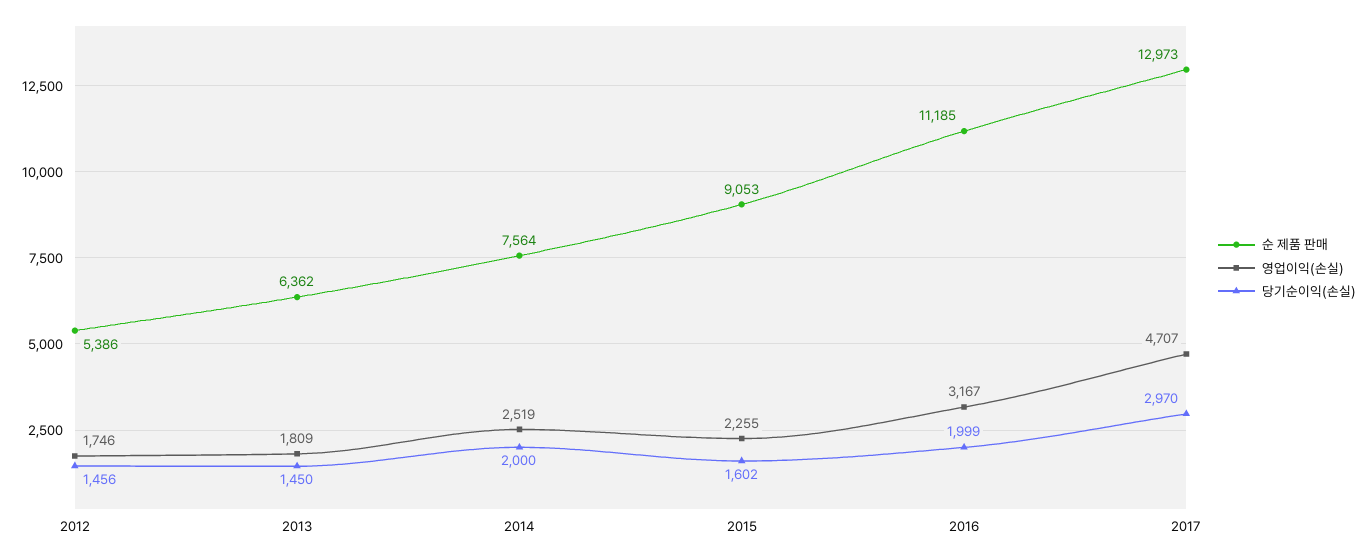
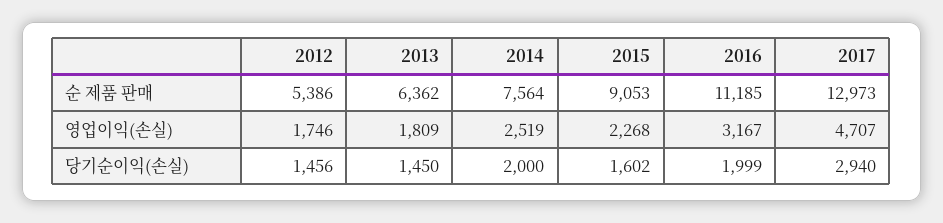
영업이익(손실), 2015: 2255 -> 2268
당기순이익(손실), 2017: 2970 -> 2940

